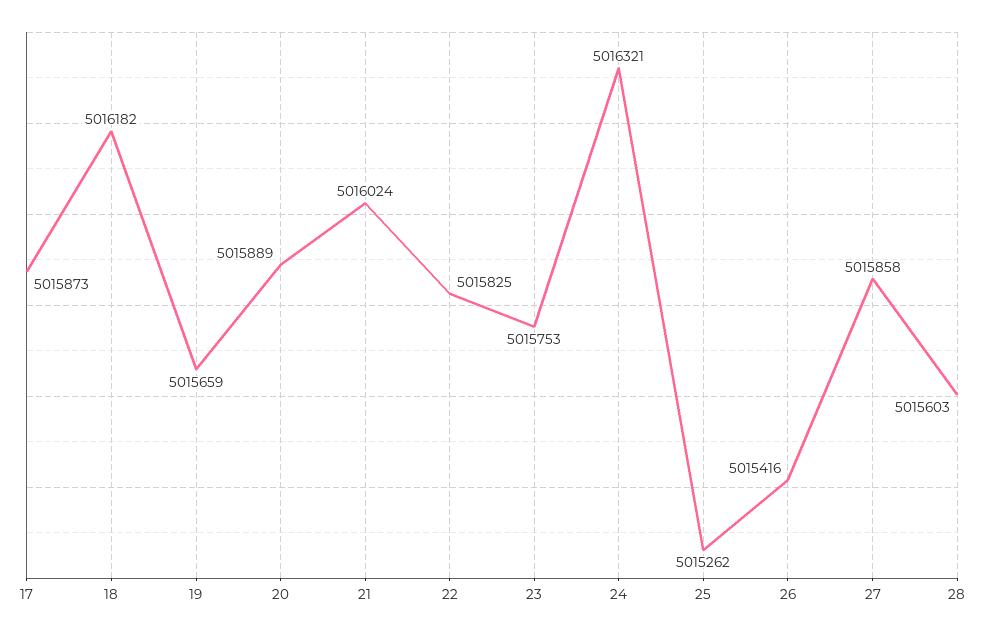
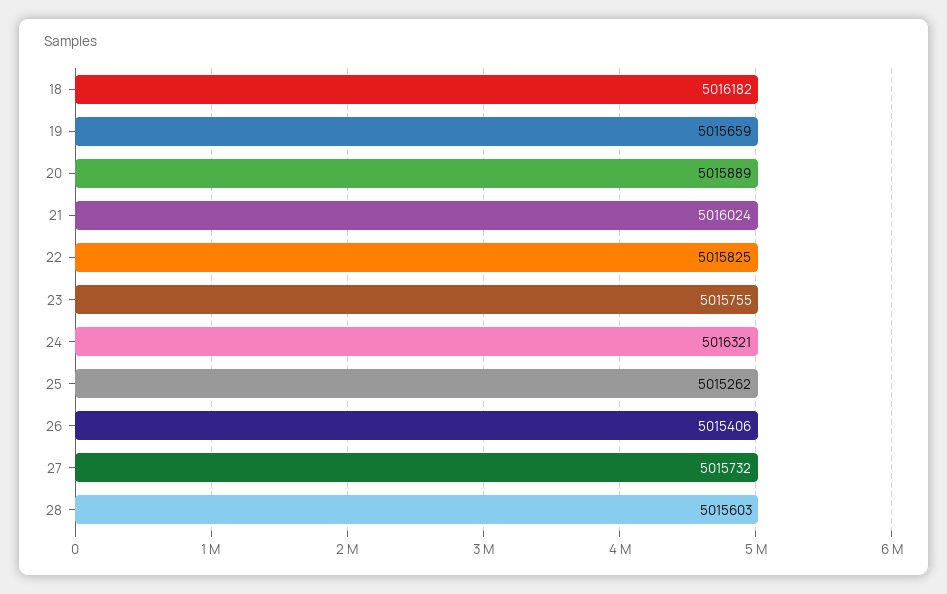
17: 5015873 -> none
23: 5015753 -> 5015755
26: 5015416 -> 5015406
27: 5015858 -> 5015732

